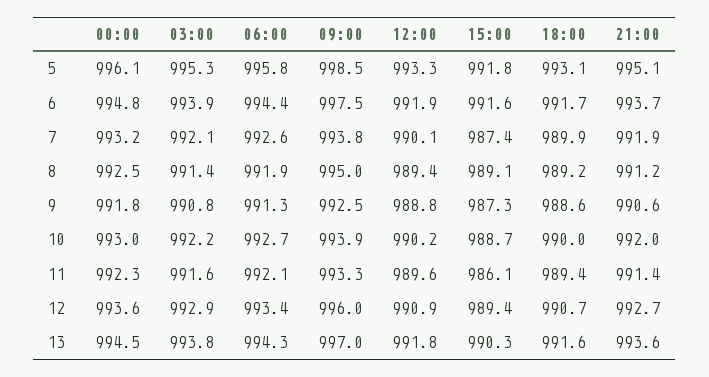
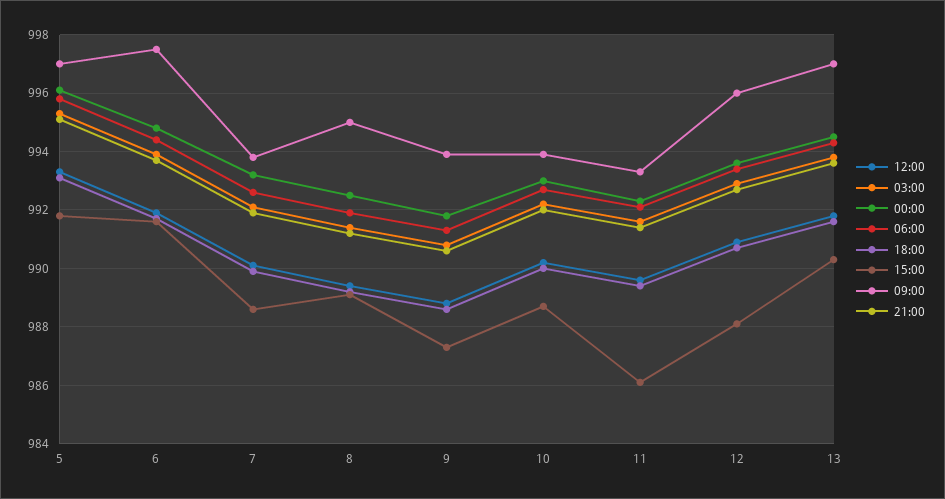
09:00, 5: 998.5 -> 997
15:00, 7: 987.4 -> 988.5
09:00, 9: 992.5 -> 994
15:00, 12: 989.4 -> 988

